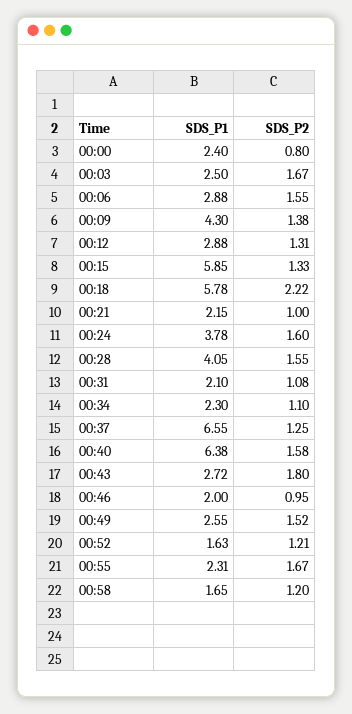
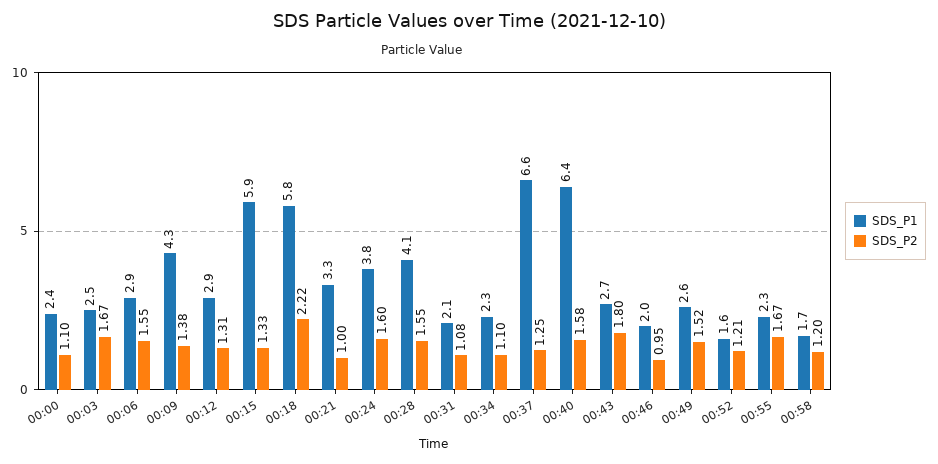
SDS_P2, 00:00: 0.8 -> 1.1
SDS_P1, 00:21: 2.15 -> 3.3

